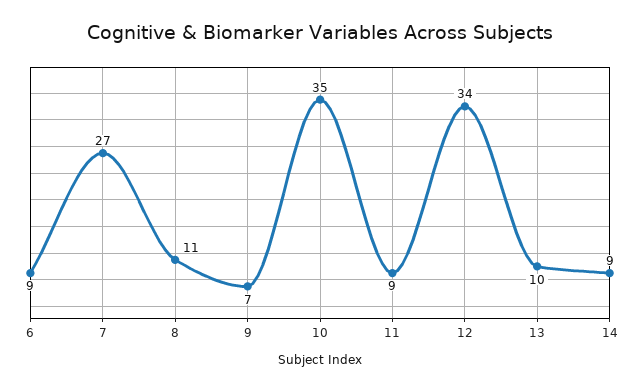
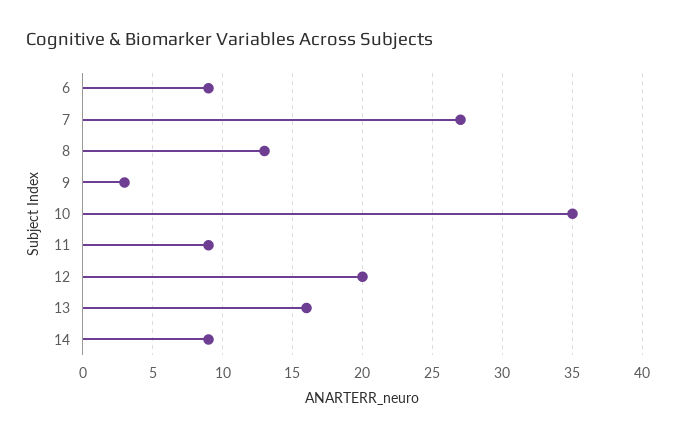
8: 11 -> 13
9: 7 -> 3
12: 34 -> 20
13: 10 -> 16

